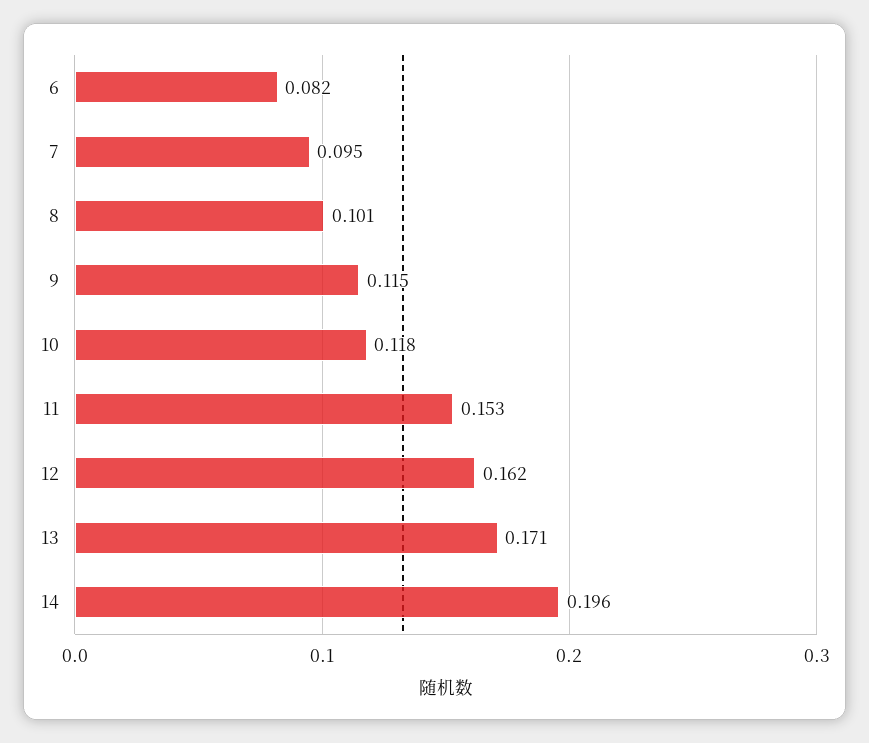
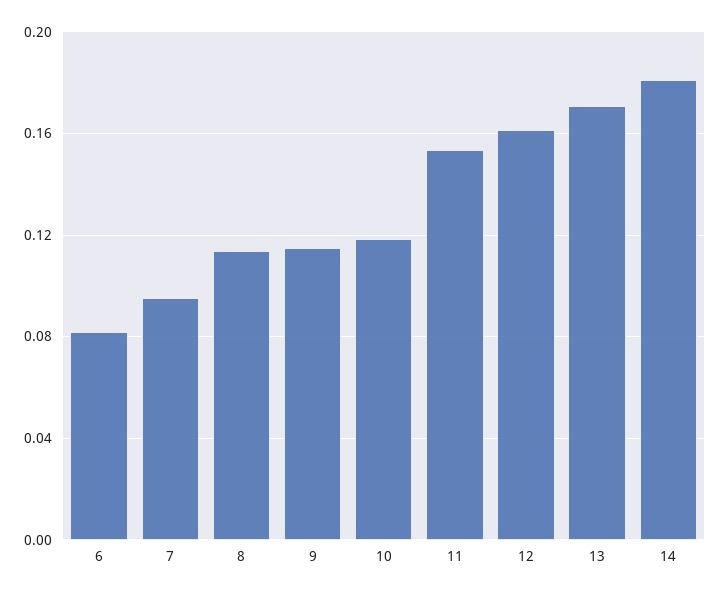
8: 0.101 -> 0.115
14: 0.196 -> 0.18

